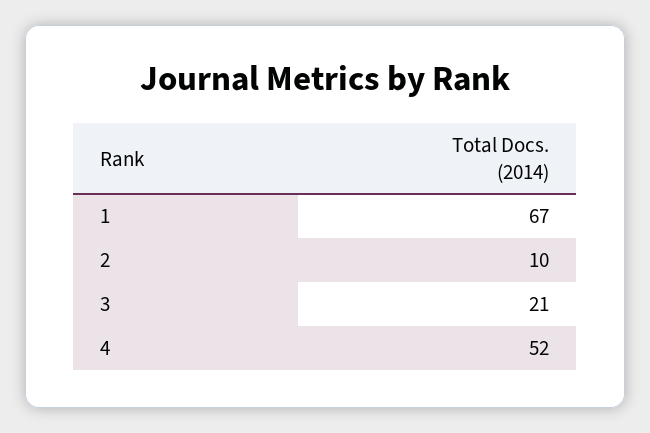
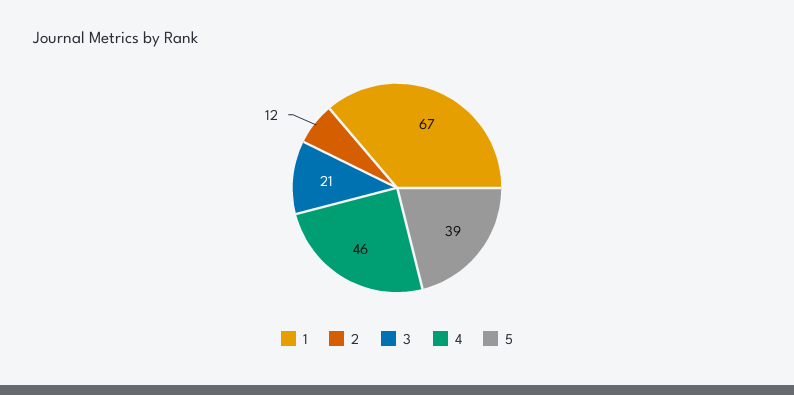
2: 10 -> 12
4: 52 -> 46
5: none -> 39

